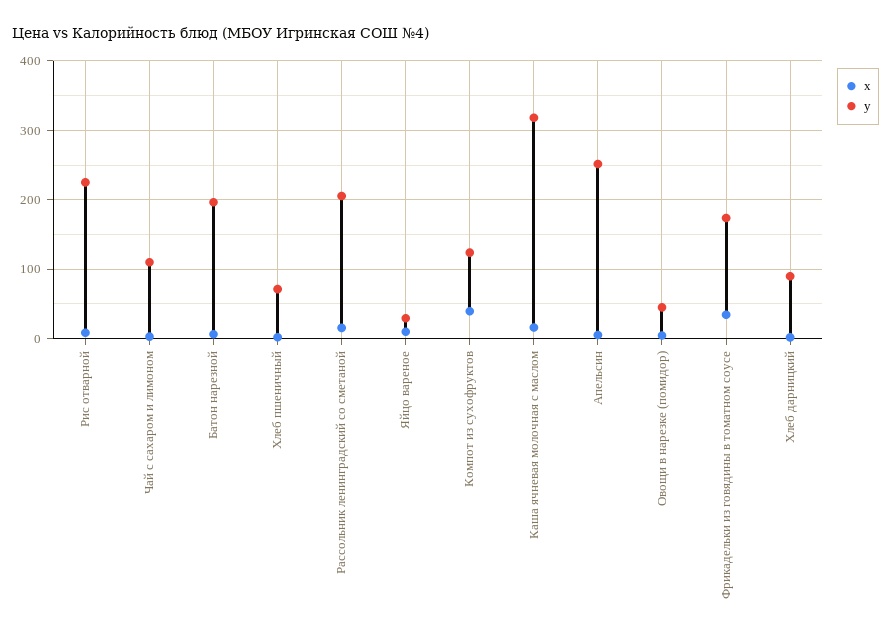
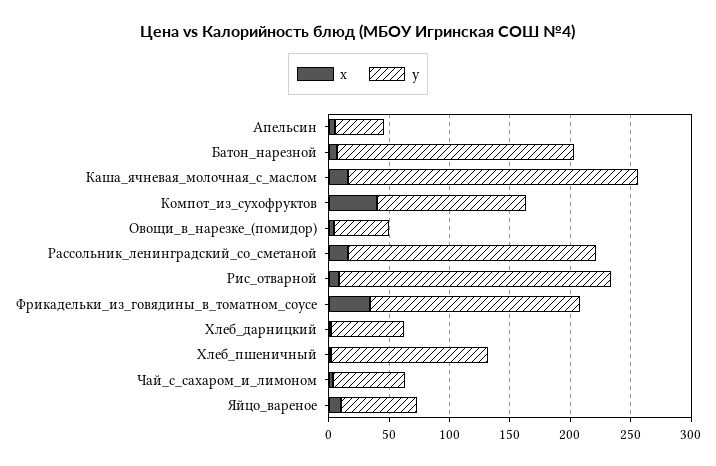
y, Чай с сахаром и лимоном: 110 -> 60
y, Хлеб пшеничный: 70 -> 130
y, Яйцо вареное: 30 -> 60
y, Каша ячневая молочная с маслом: 320 -> 240
y, Апельсин: 250 -> 40
y, Хлеб дарницкий: 90 -> 60

